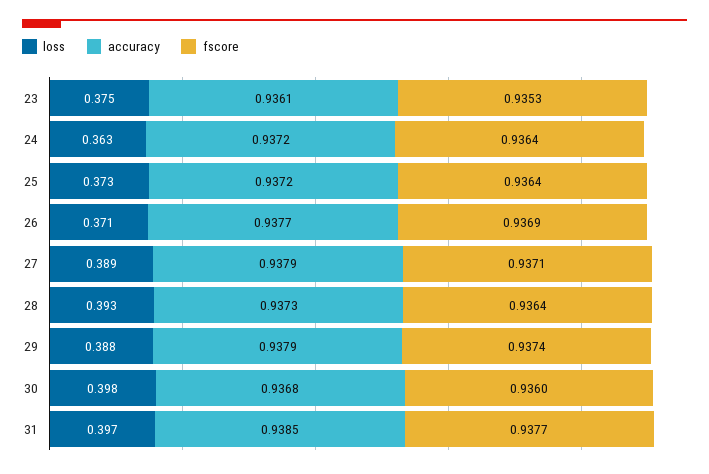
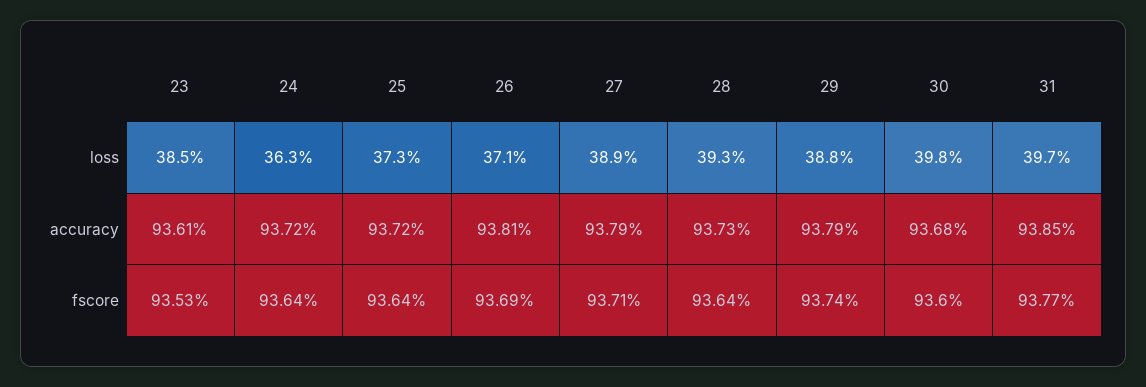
loss, 23: 0.375 -> 0.385
accuracy, 26: 0.9377 -> 0.9381

